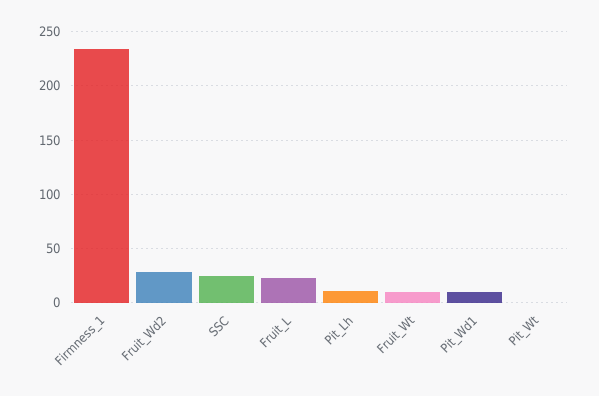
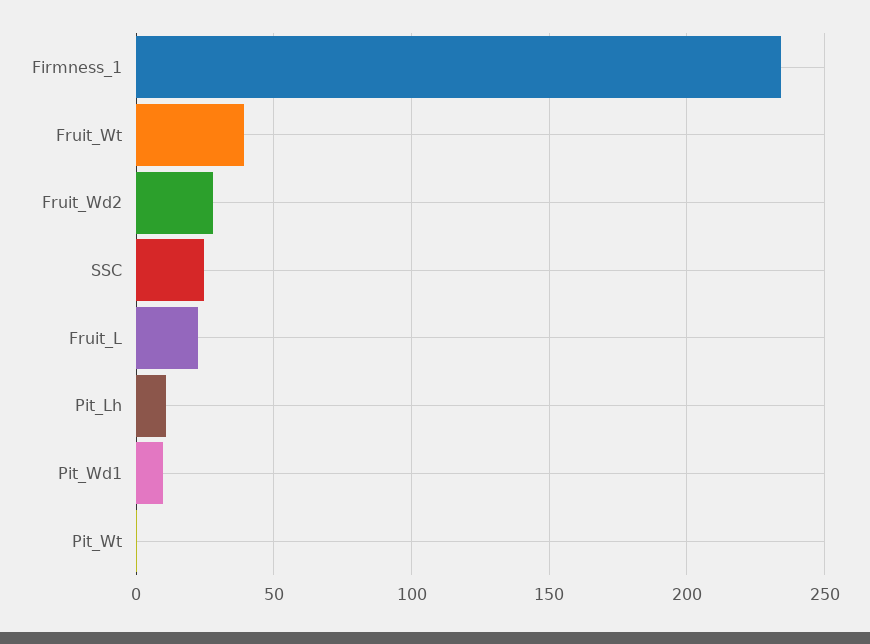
Fruit_Wt: 10 -> 40

